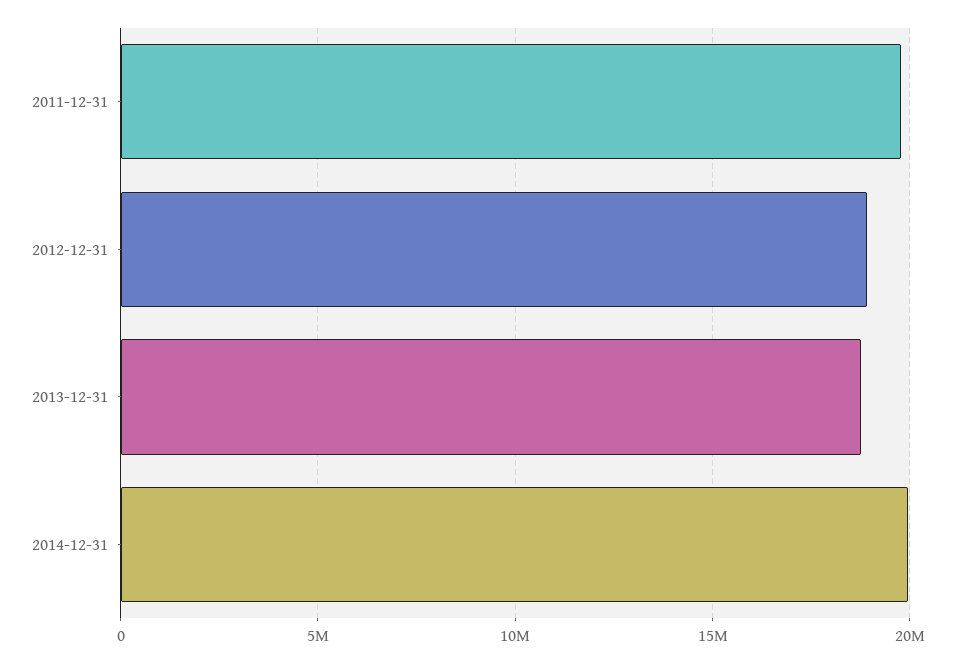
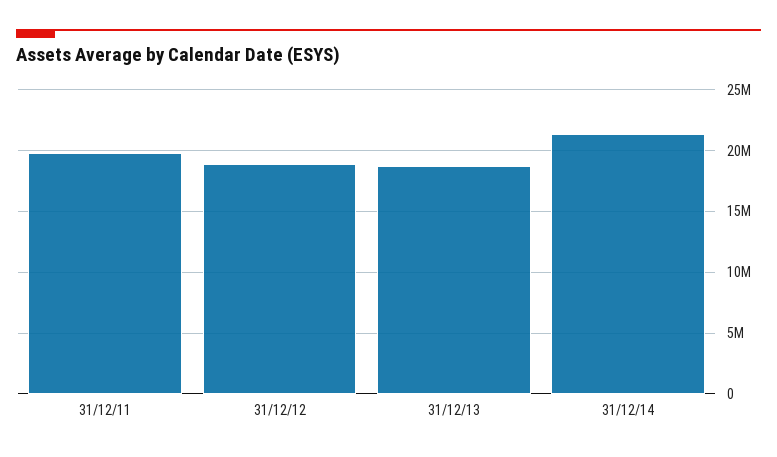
2014-12-31: 20000000 -> 21500000

